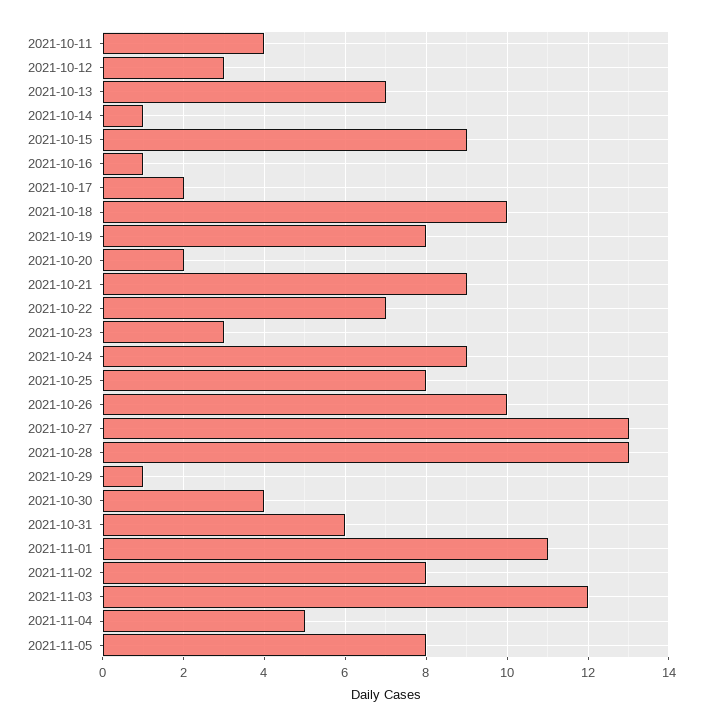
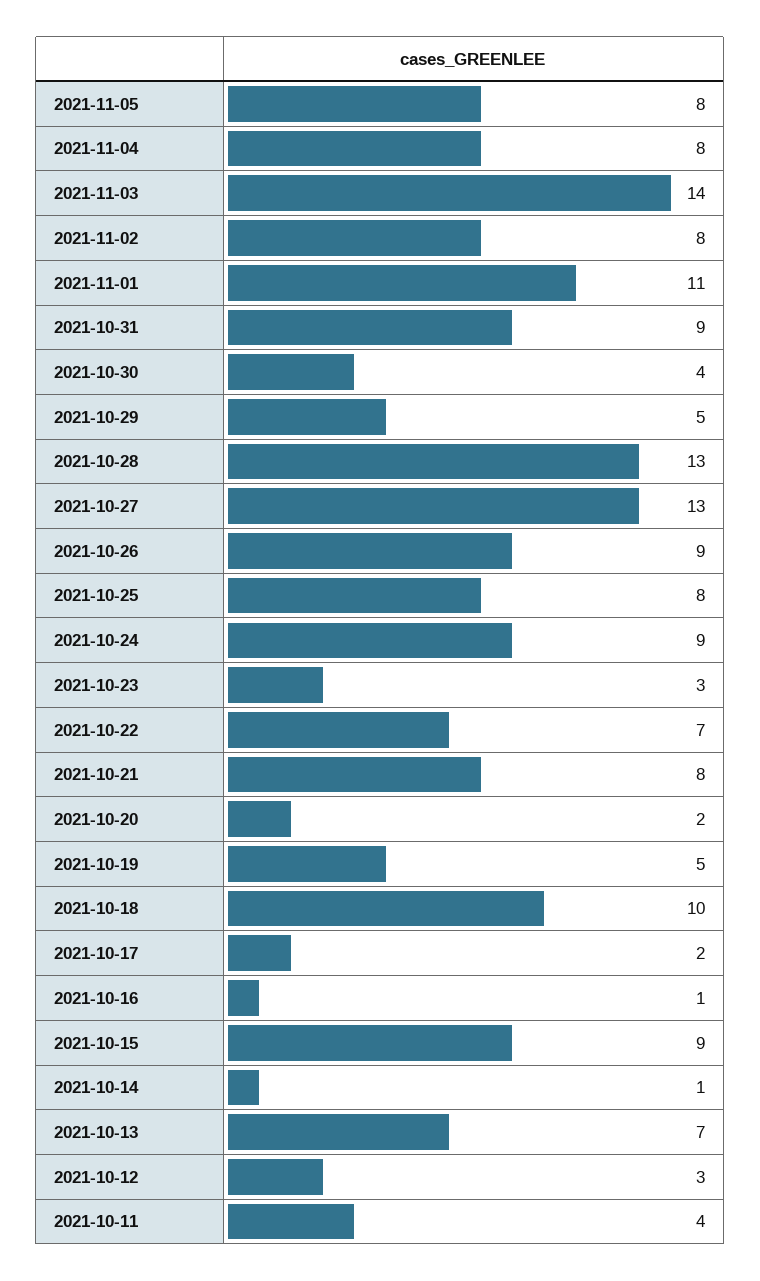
2021-10-19: 8 -> 5
2021-10-21: 9 -> 8
2021-10-26: 10 -> 9
2021-10-29: 1 -> 5
2021-10-31: 6 -> 9
2021-11-03: 12 -> 14
2021-11-04: 5 -> 8

